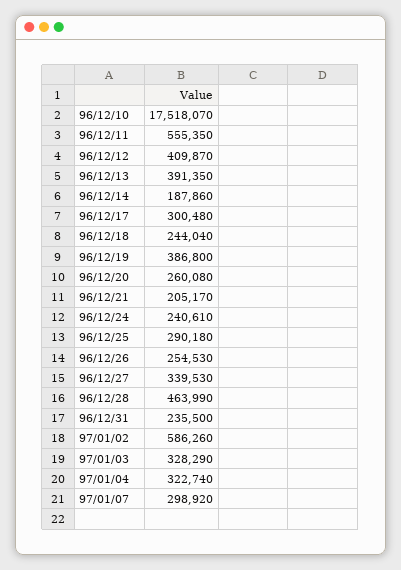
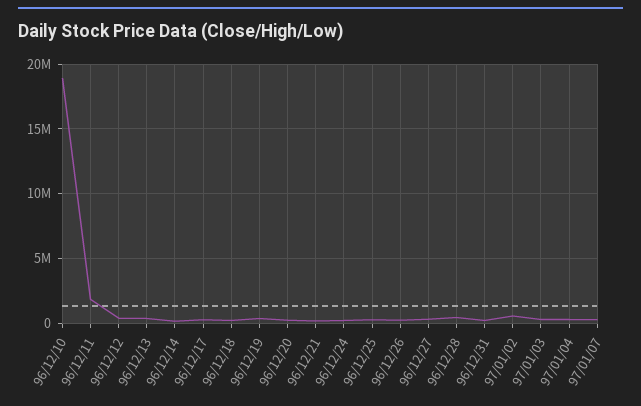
96/12/10: 17518070 -> 19000000
96/12/11: 555350 -> 2000000

